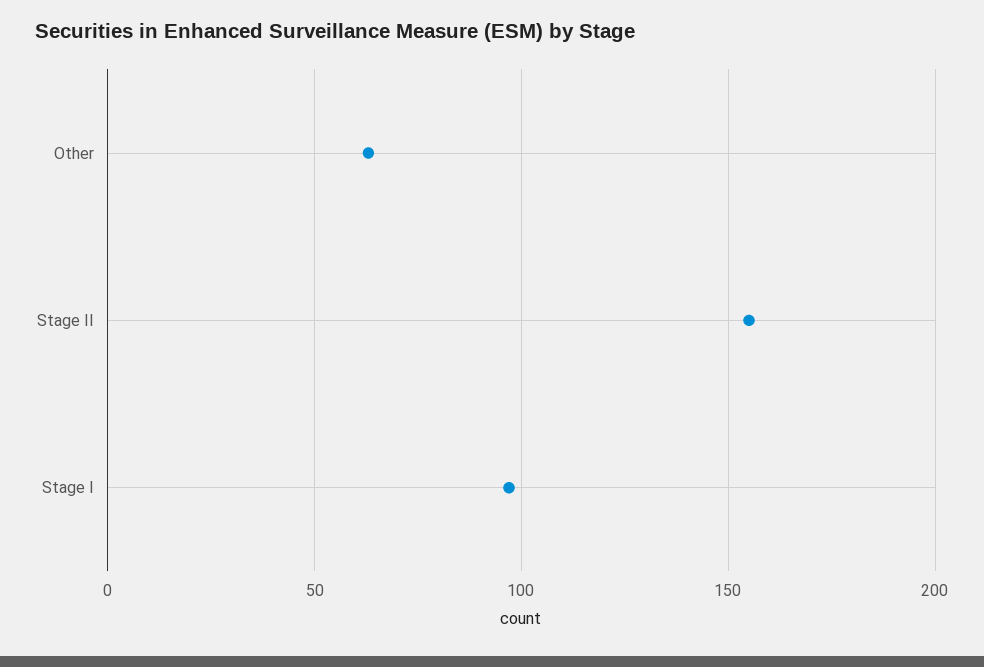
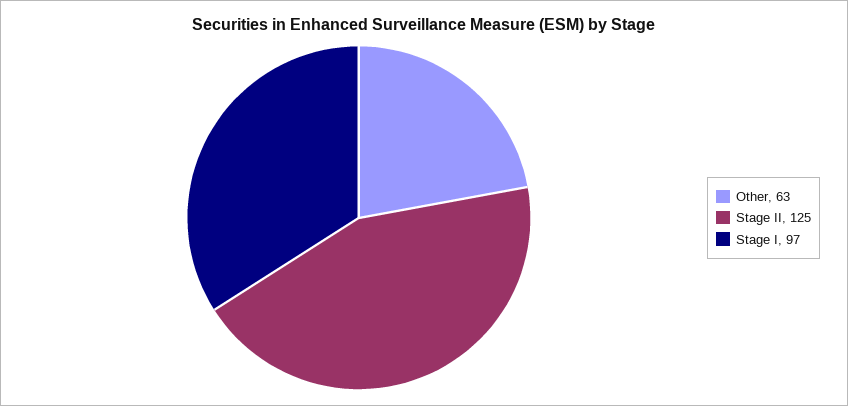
Stage II: 155 -> 125

